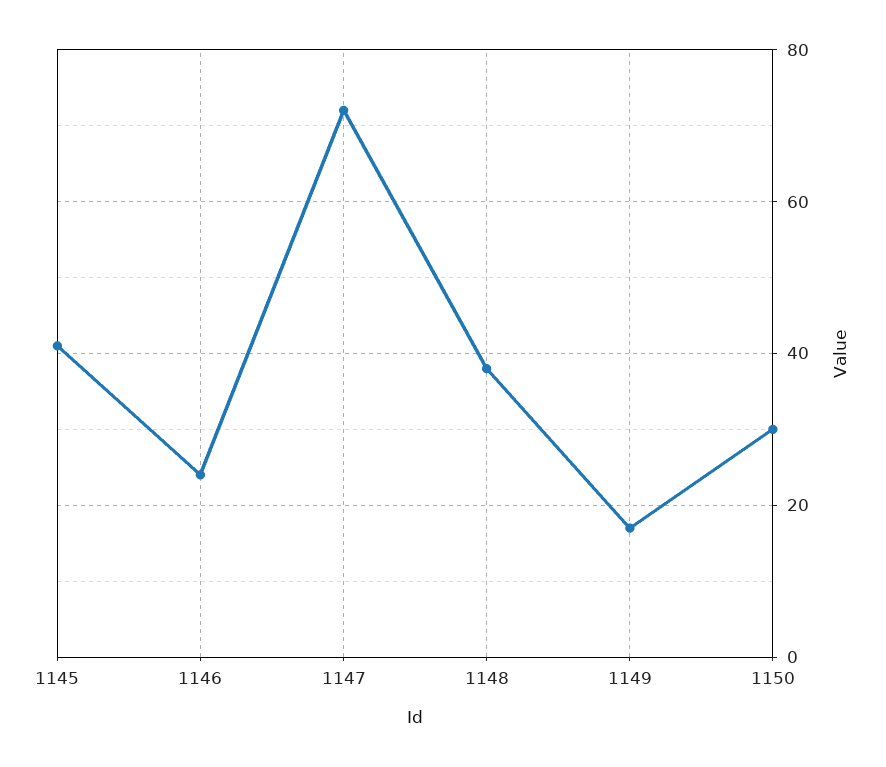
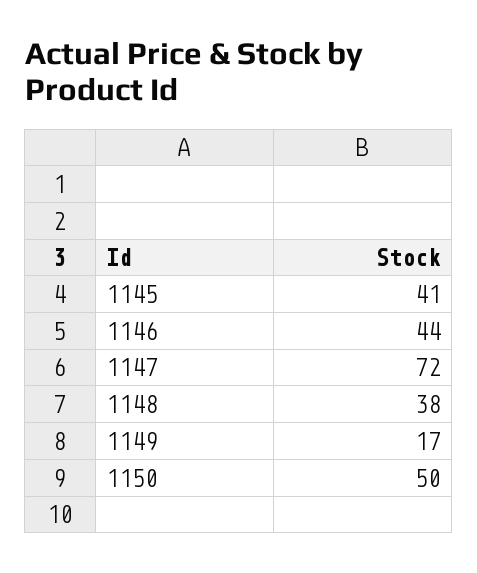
1146: 25 -> 44
1150: 30 -> 50

